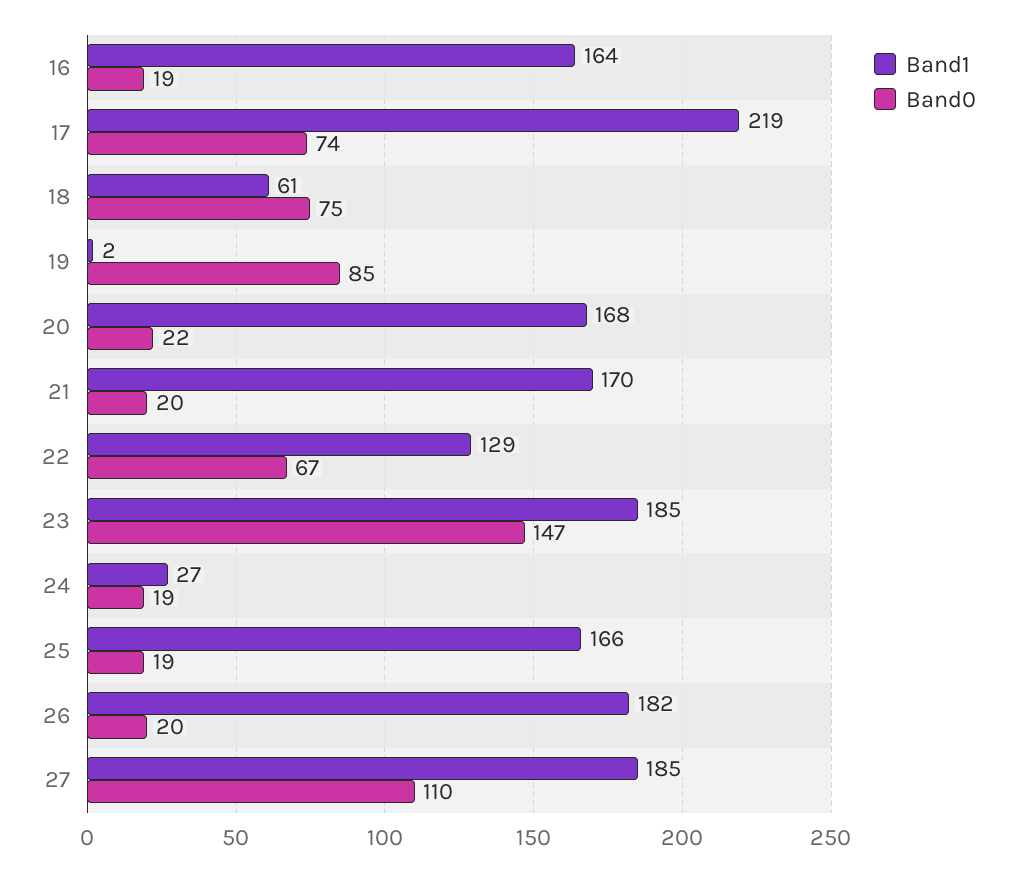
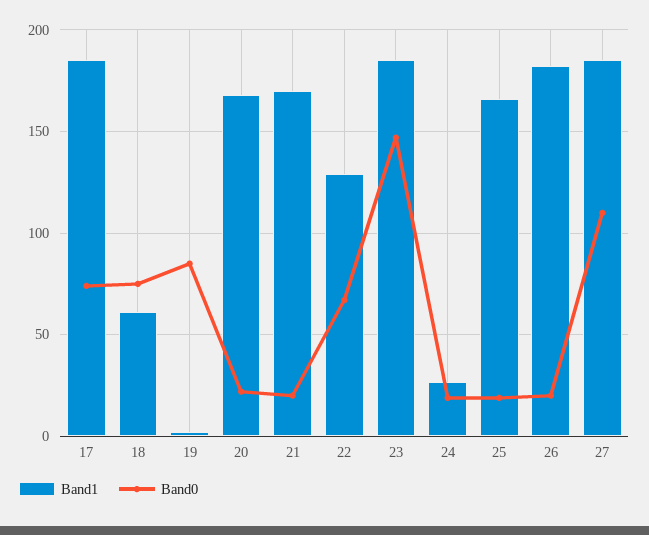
Band1, 16: 164 -> none
Band0, 16: 19 -> none
Band1, 17: 219 -> 185

